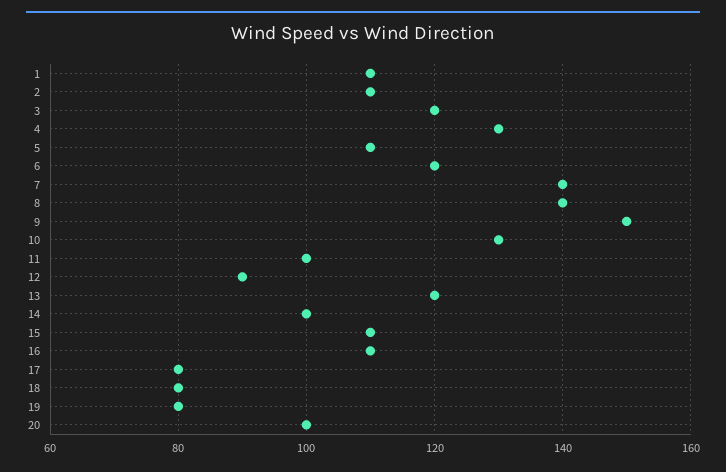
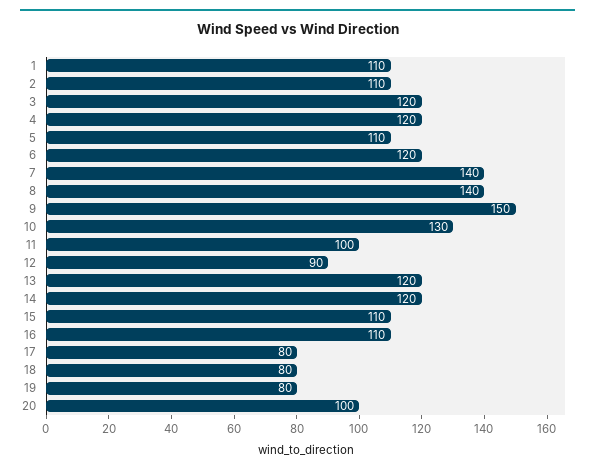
4: 130 -> 120
14: 100 -> 120

